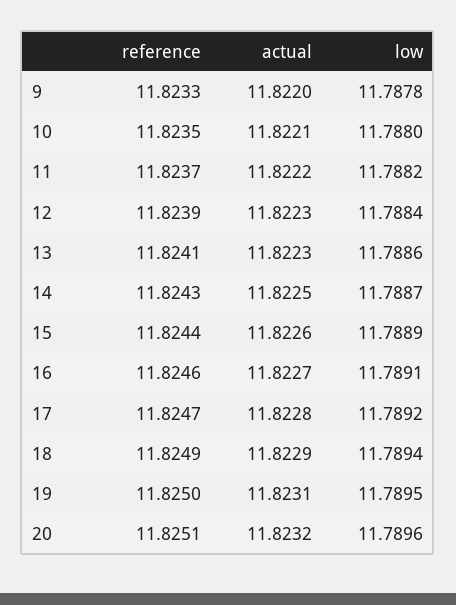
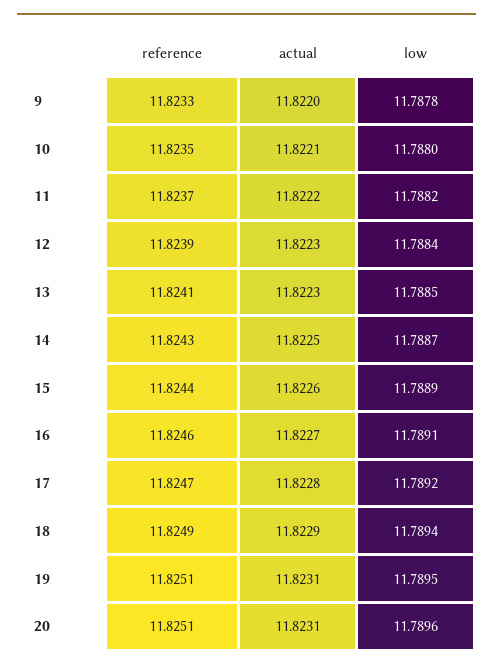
low, 13: 11.7886 -> 11.7885
reference, 19: 11.825 -> 11.8251
actual, 20: 11.8232 -> 11.8231

